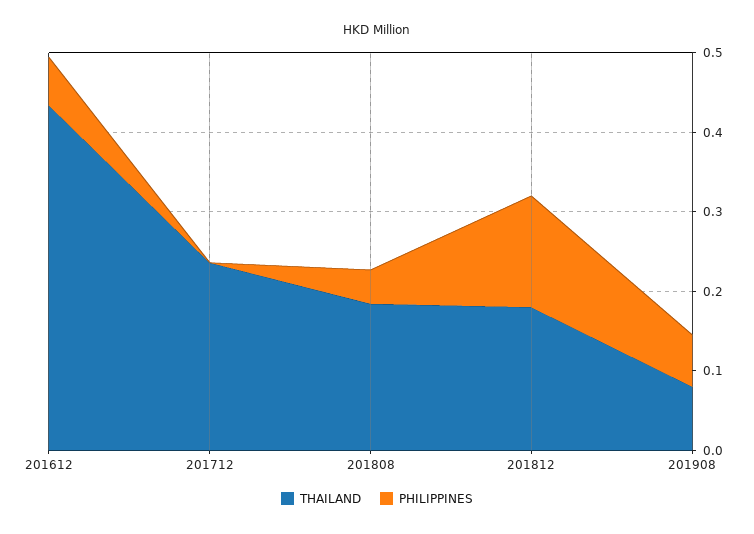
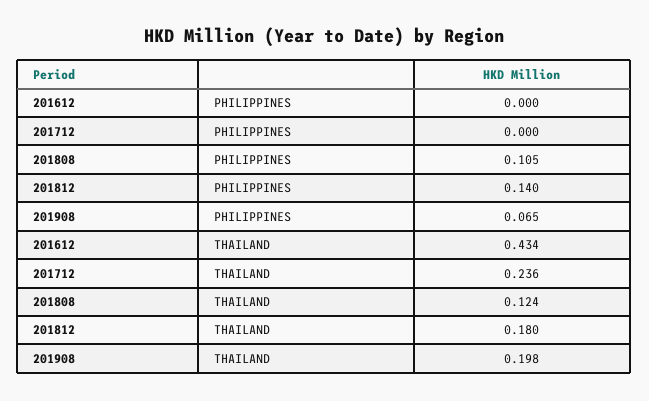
PHILIPPINES, 201612: 0.06 -> 0
THAILAND, 201808: 0.18 -> 0.124
PHILIPPINES, 201808: 0.04 -> 0.105
THAILAND, 201908: 0.08 -> 0.198

